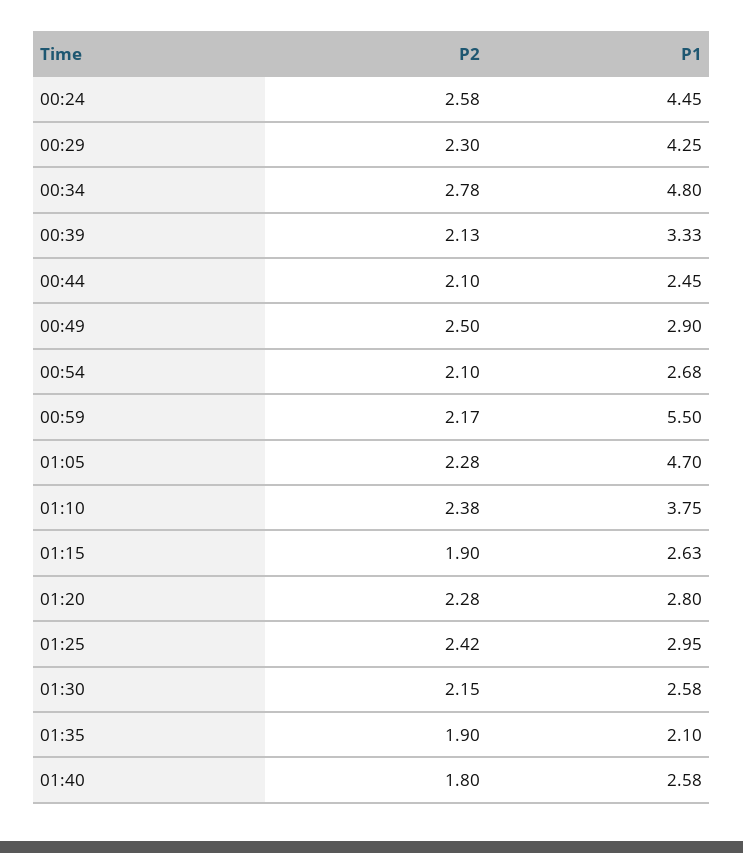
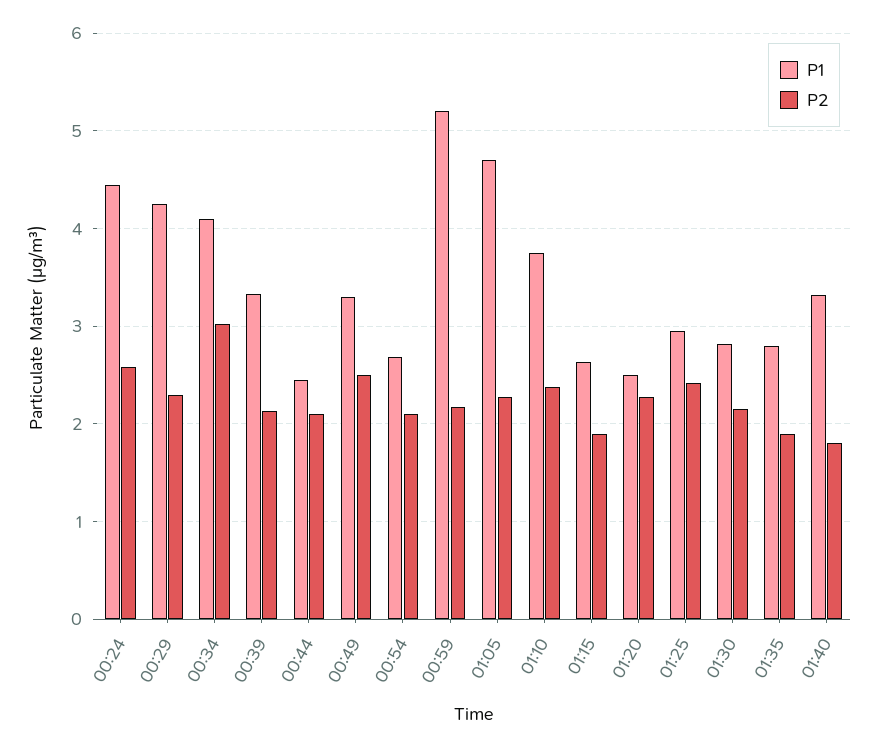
P2, 00:34: 2.78 -> 3
P1, 00:34: 4.8 -> 4.1
P1, 00:49: 2.9 -> 3.3
P1, 00:59: 5.5 -> 5.2
P1, 01:20: 2.8 -> 2.5
P1, 01:30: 2.58 -> 2.8
P1, 01:35: 2.1 -> 2.8
P1, 01:40: 2.58 -> 3.3

